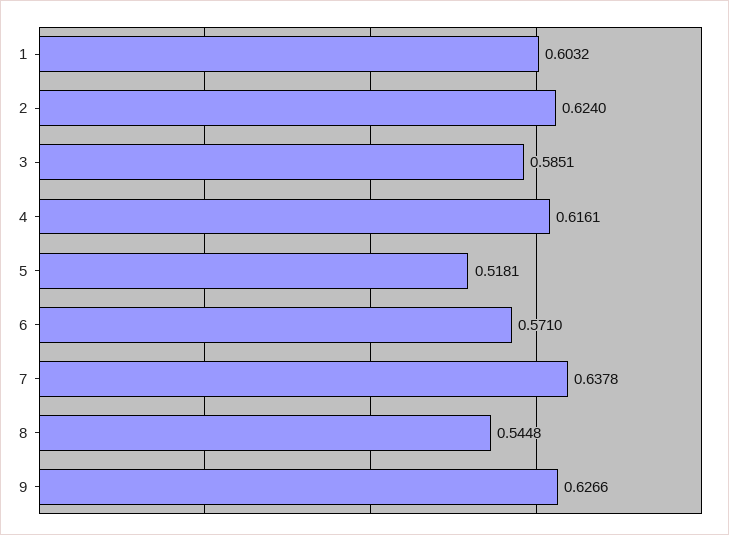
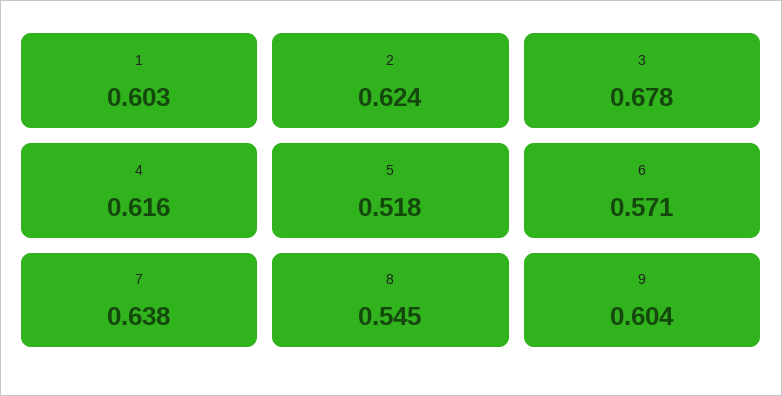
3: 0.5851 -> 0.678
9: 0.6266 -> 0.604

